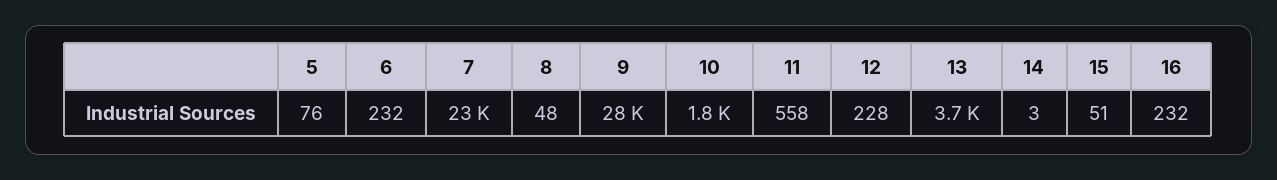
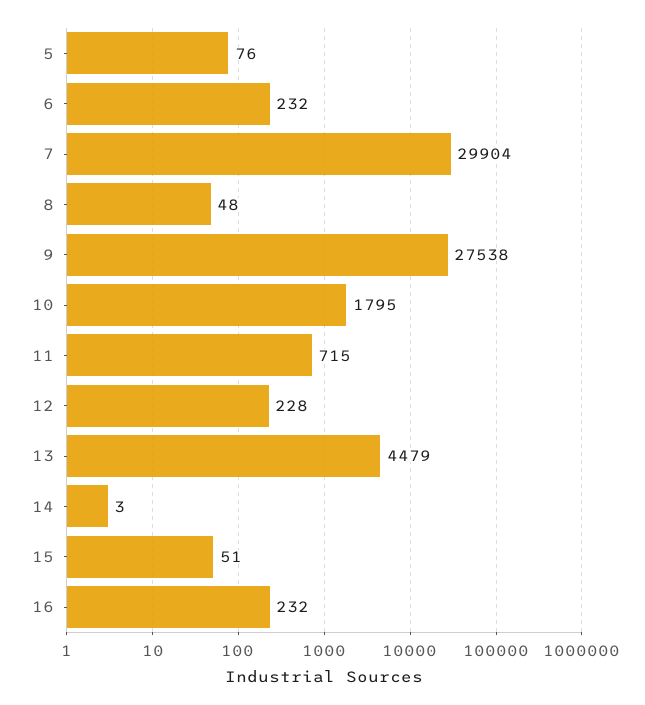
7: 23000 -> 29904
11: 558 -> 715
13: 3700 -> 4479

